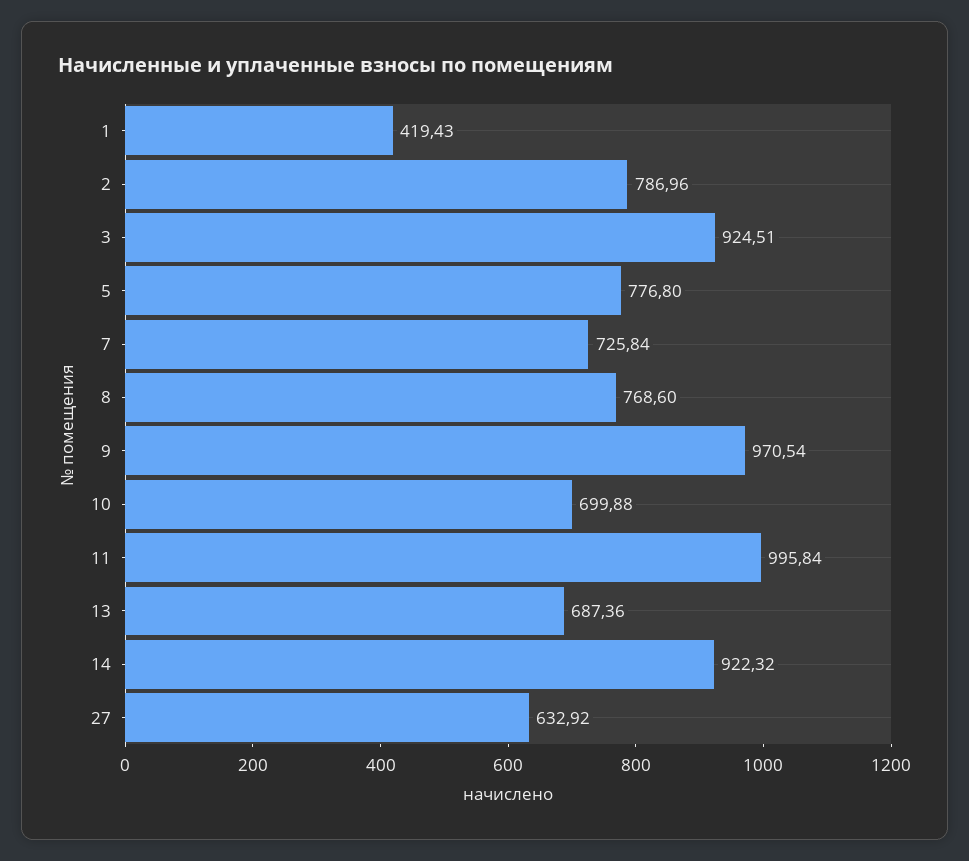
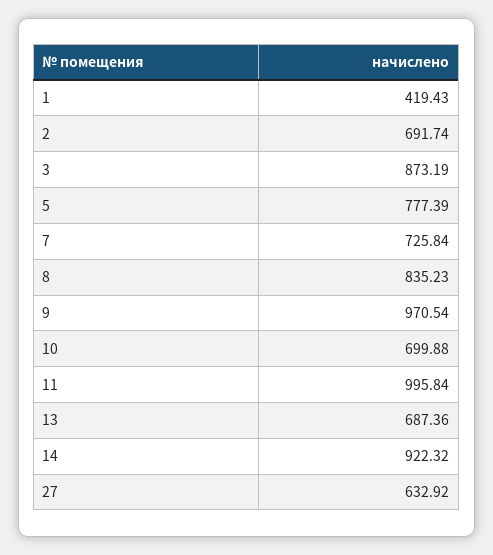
2: 786.96 -> 691.74
3: 924.51 -> 873.19
5: 776.8 -> 777.39
8: 768.6 -> 835.23

